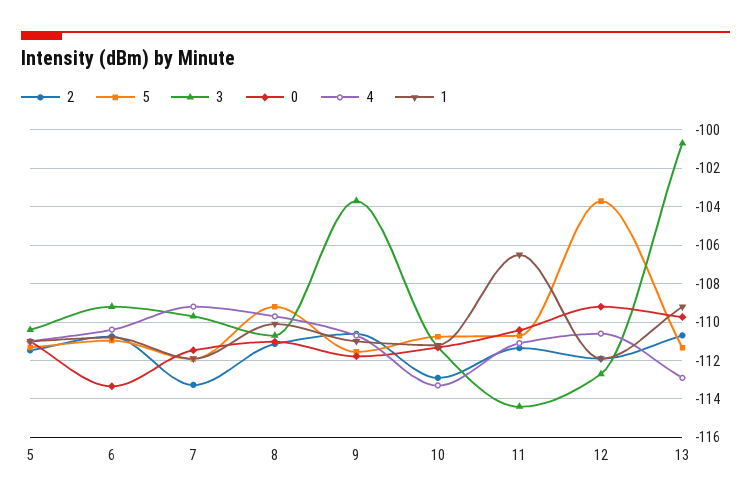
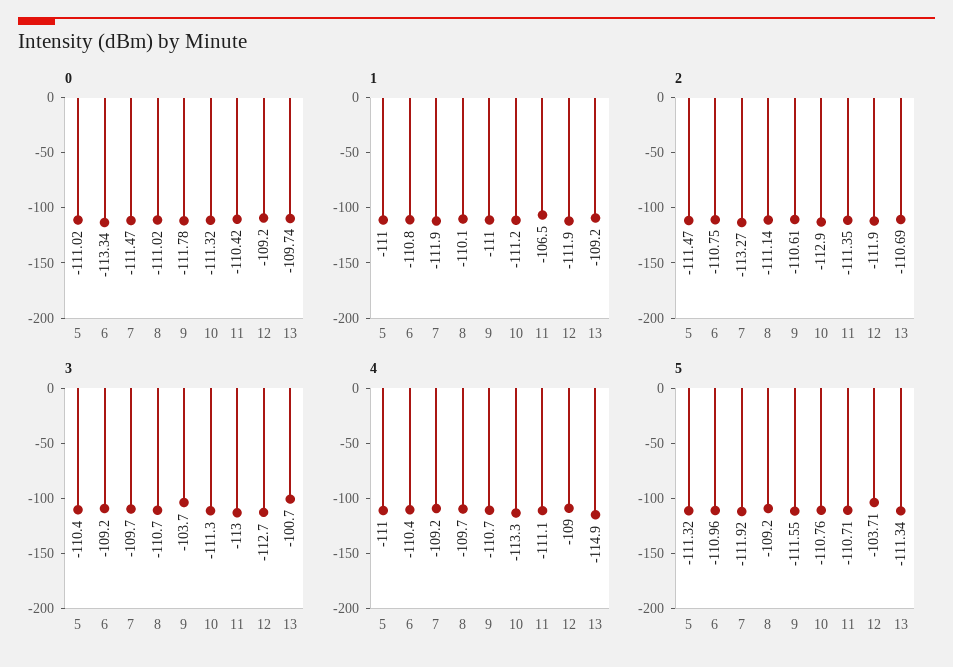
3, 11: -114.5 -> -113
4, 12: -110.5 -> -109
4, 13: -113 -> -114.9

